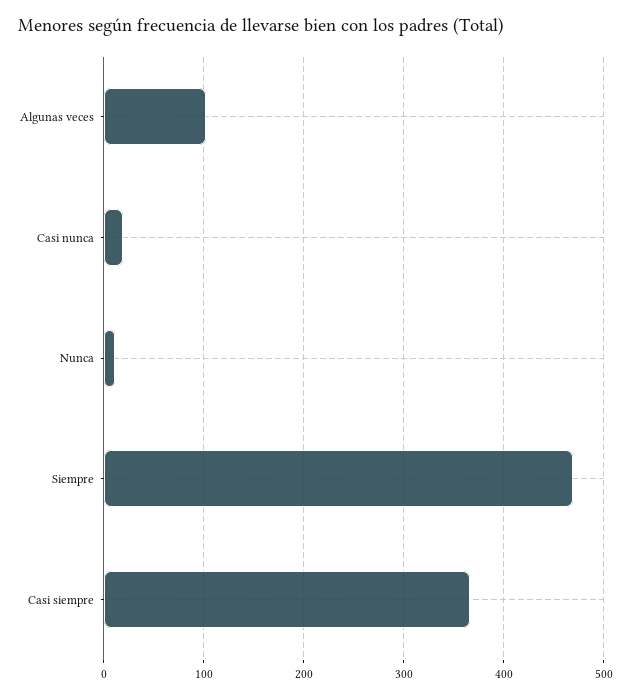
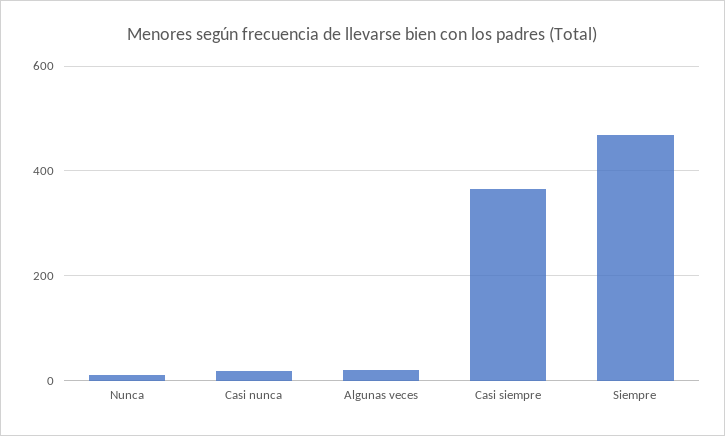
Algunas veces: 100 -> 20

